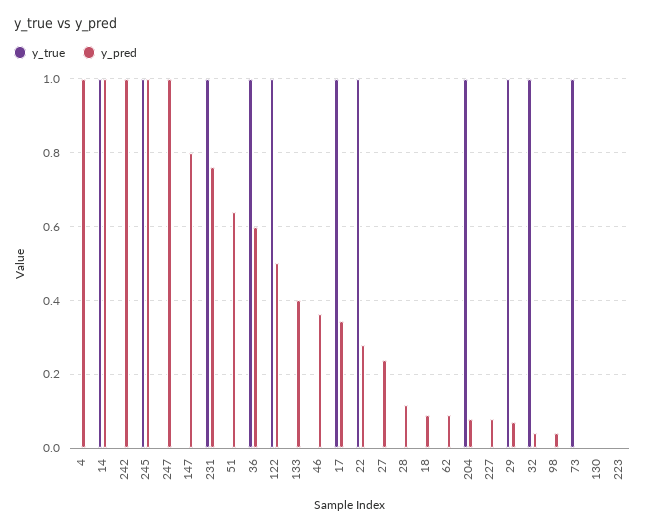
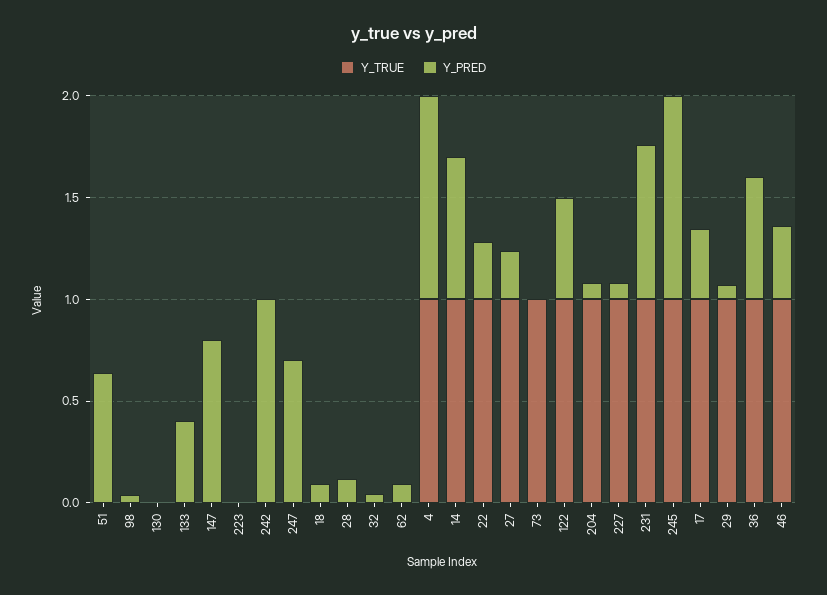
y_true, 4: 0 -> 1
y_pred, 14: 1 -> 0.7
y_pred, 247: 1 -> 0.7
y_true, 46: 0 -> 1
y_true, 27: 0 -> 1
y_true, 227: 0 -> 1
y_true, 32: 1 -> 0

